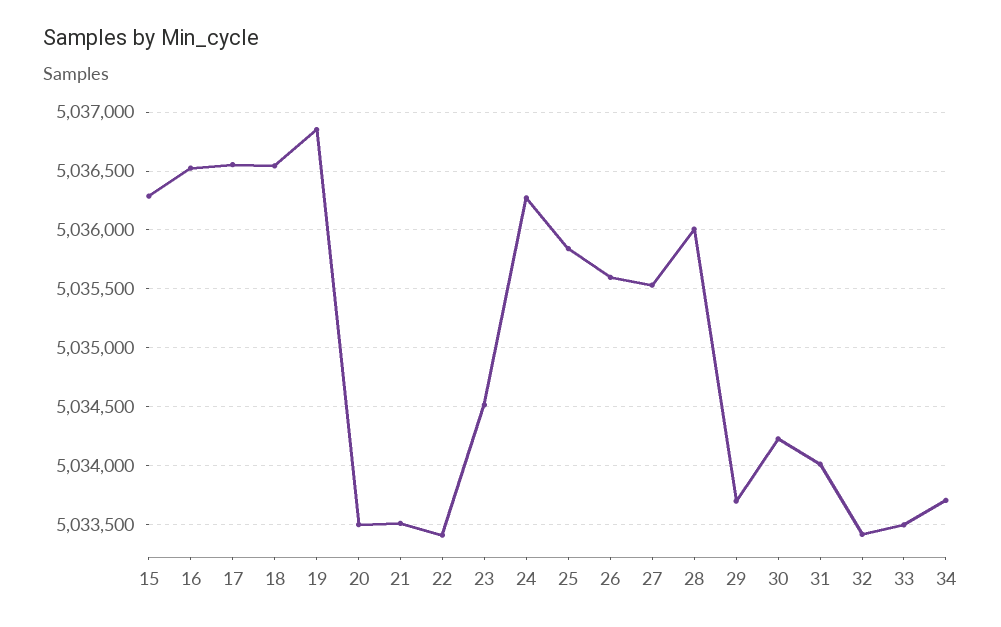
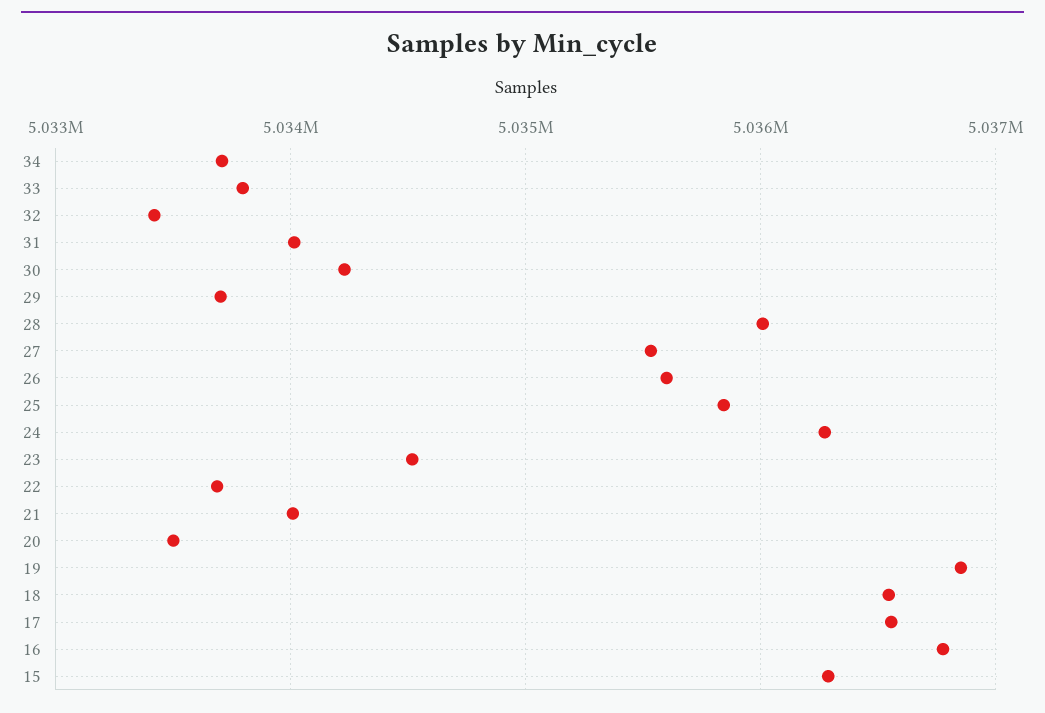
16: 5036500 -> 5036800
21: 5033500 -> 5034000
22: 5033400 -> 5033700
33: 5033500 -> 5033800

